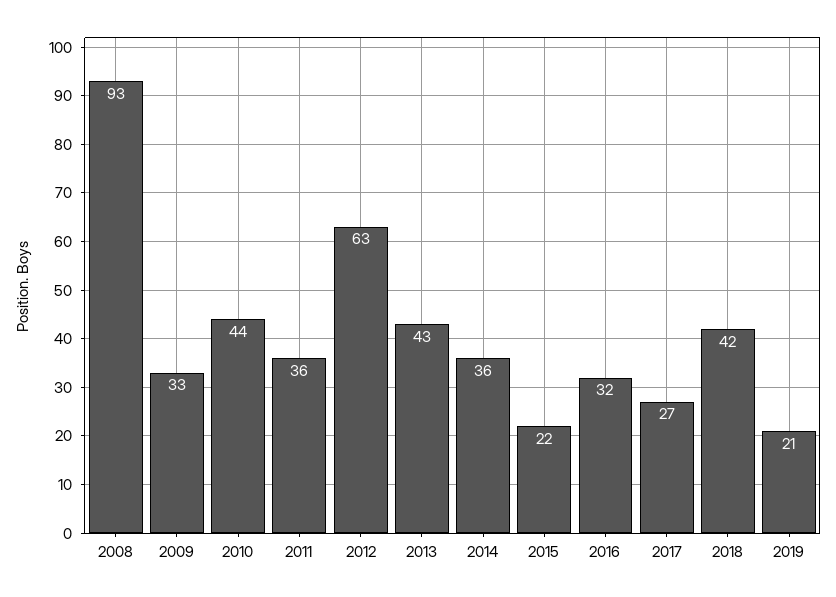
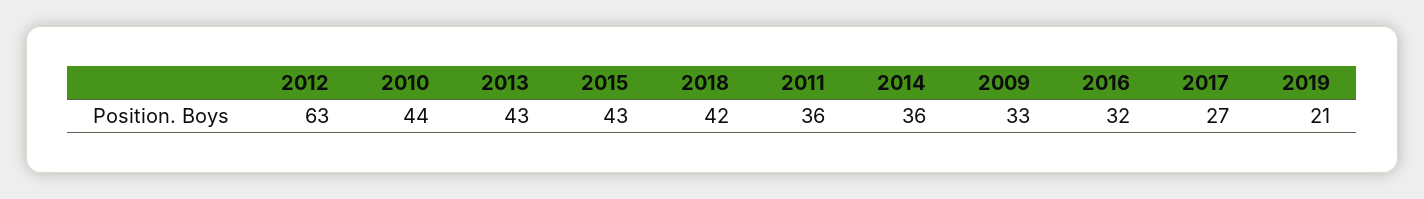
2008: 93 -> none
2015: 22 -> 43

